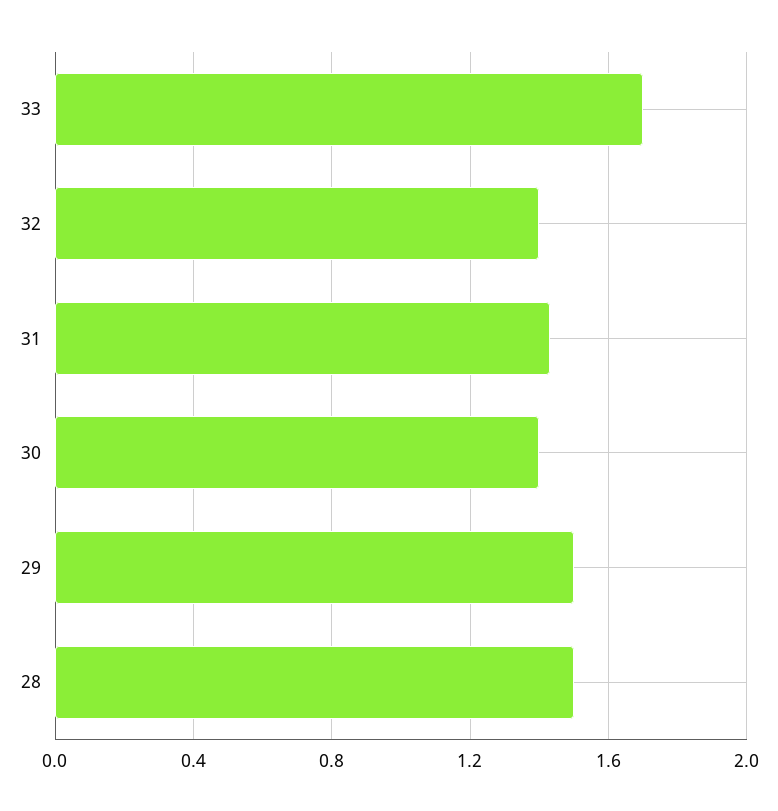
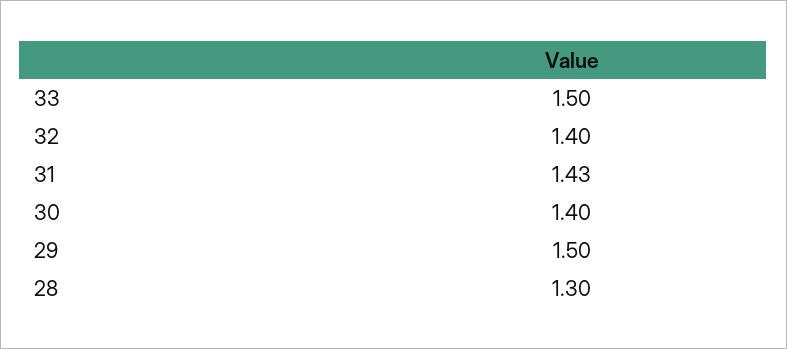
33: 1.7 -> 1.5
28: 1.5 -> 1.3

